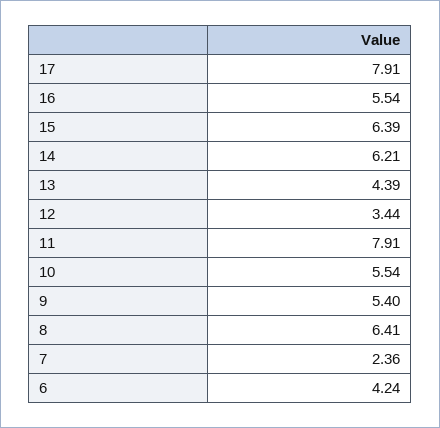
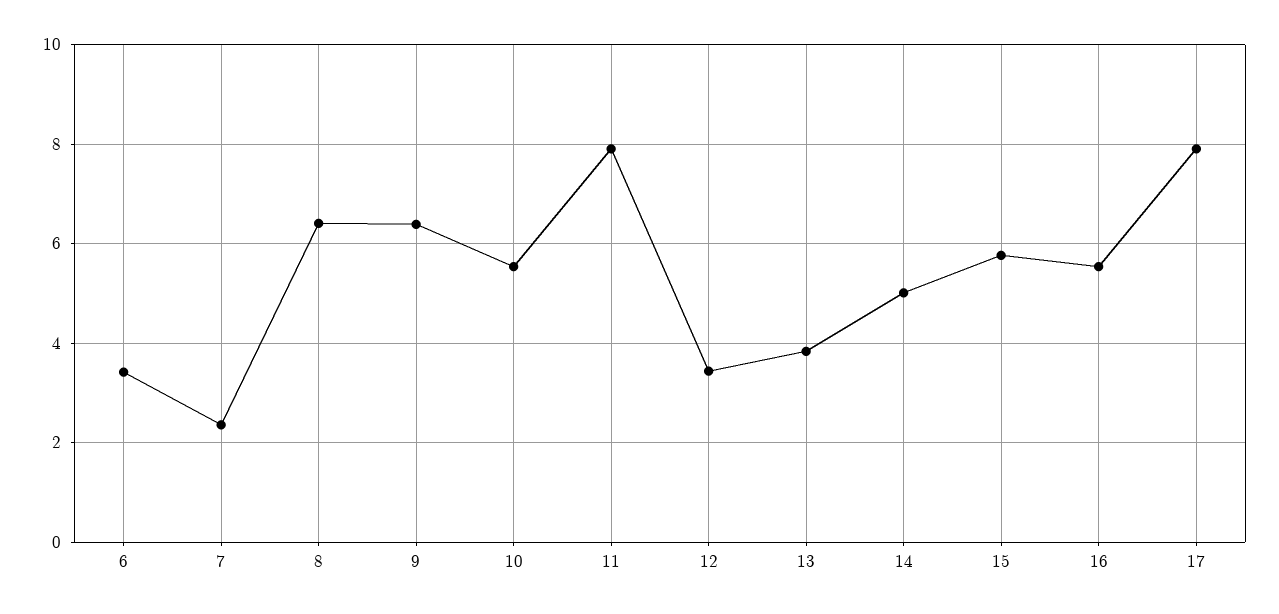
15: 6.39 -> 5.8
14: 6.21 -> 5
13: 4.39 -> 3.8
9: 5.4 -> 6.4
6: 4.24 -> 3.4

